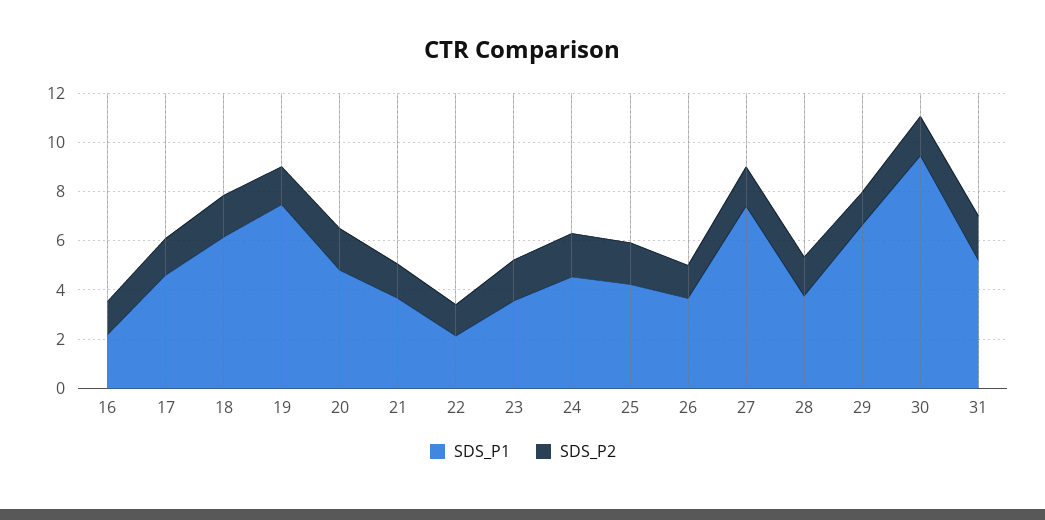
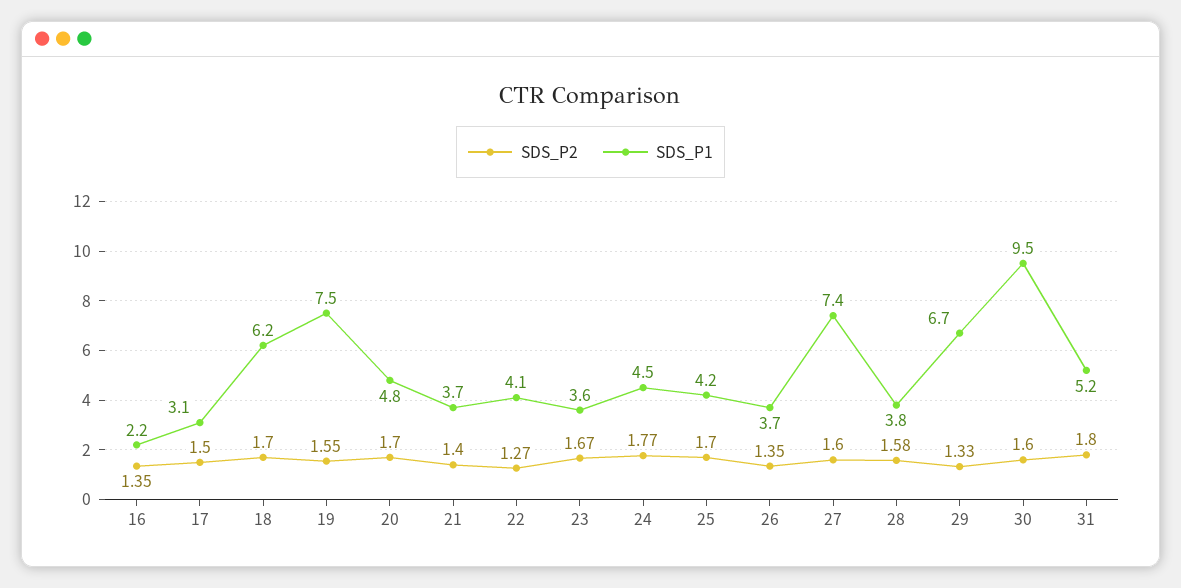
SDS_P1, 17: 4.5 -> 3.1
SDS_P1, 22: 2 -> 4.1

